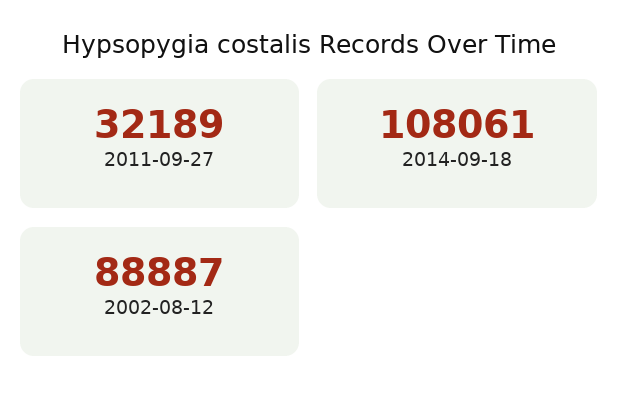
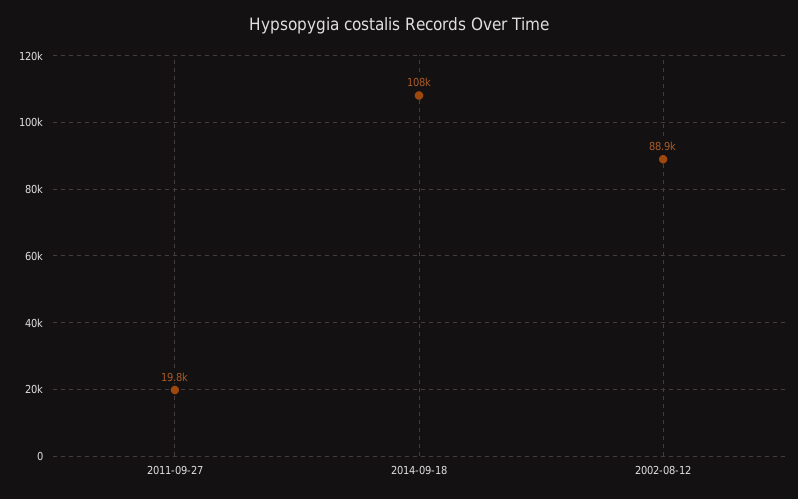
2011-09-27: 32189 -> 19800

